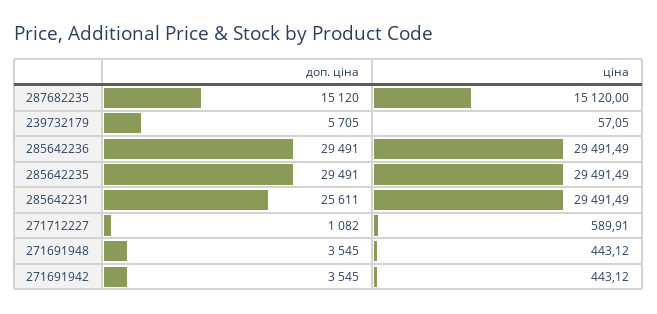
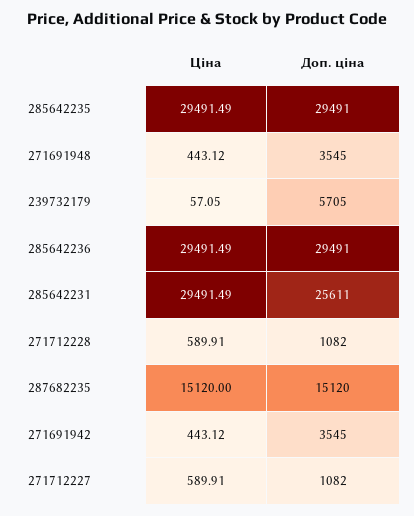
ціна, 271712228: none -> 589.91
доп. ціна, 271712228: none -> 1082

